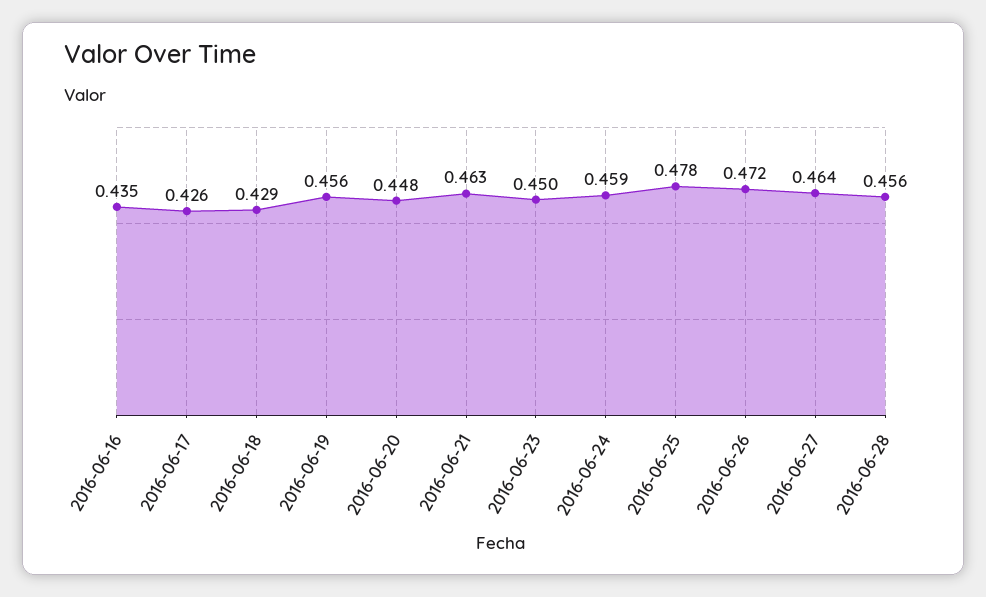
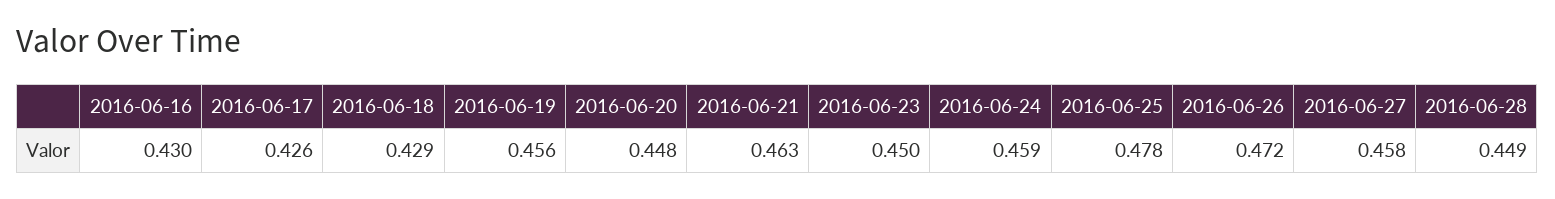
2016-06-16: 0.435 -> 0.43
2016-06-27: 0.464 -> 0.458
2016-06-28: 0.456 -> 0.449

